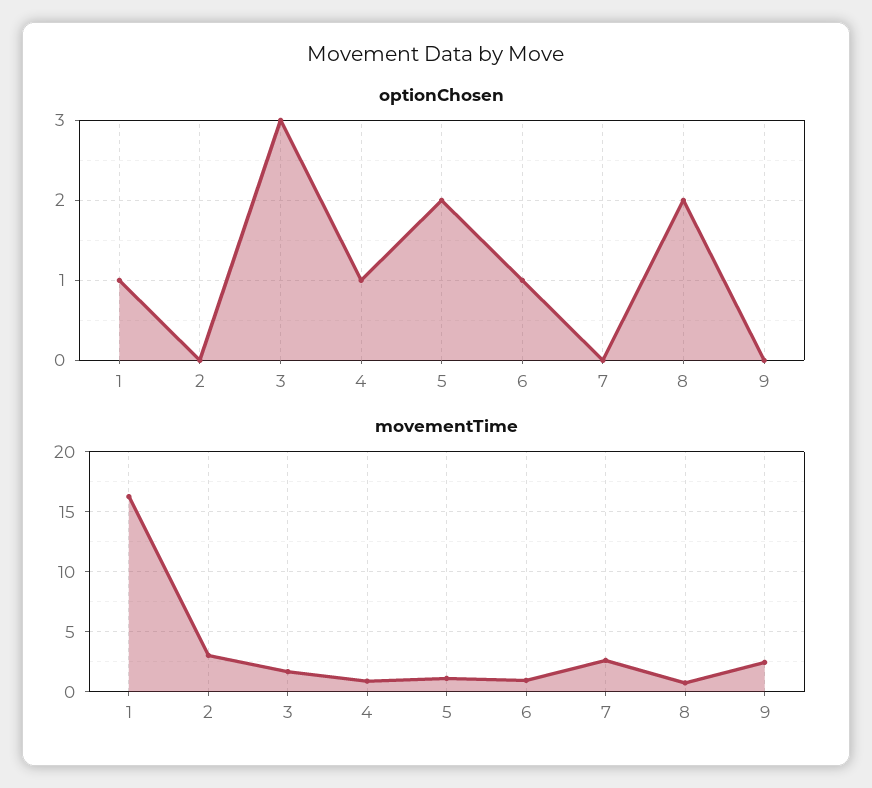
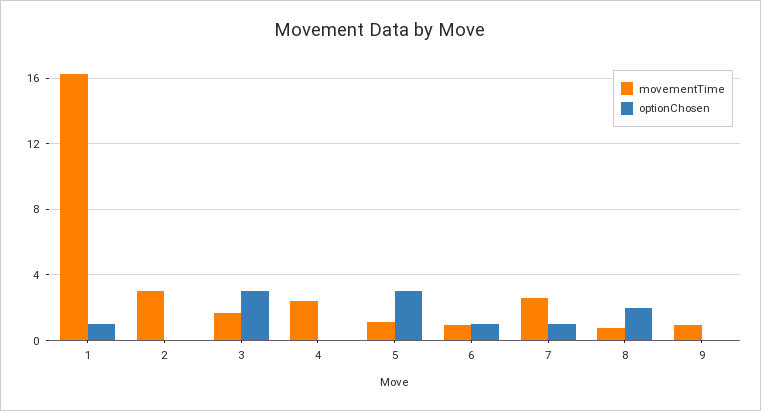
optionChosen, 4: 1 -> 0
optionChosen, 5: 2 -> 3
optionChosen, 7: 0 -> 1
movementTime, 4: 1 -> 2.5
movementTime, 9: 2.5 -> 1

